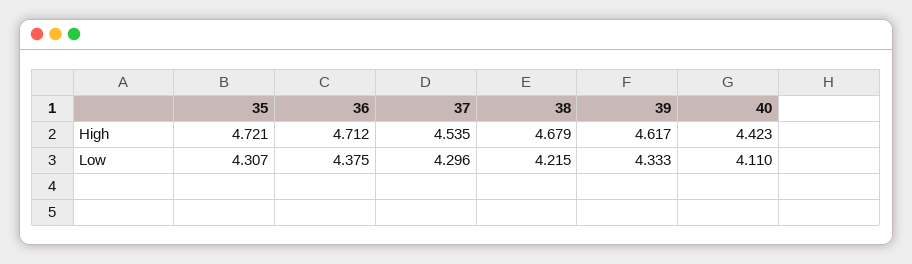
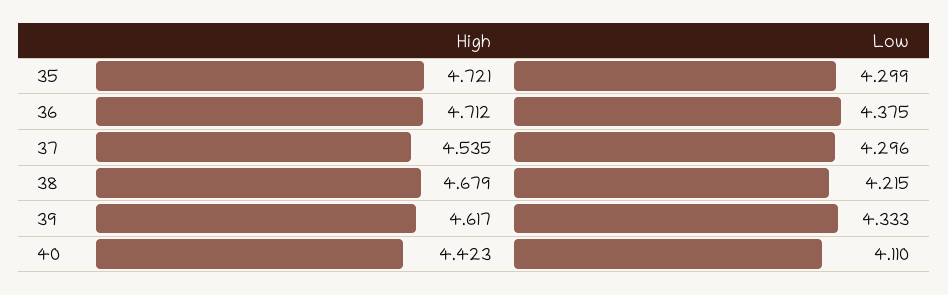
35, Low: 4.307 -> 4.299

